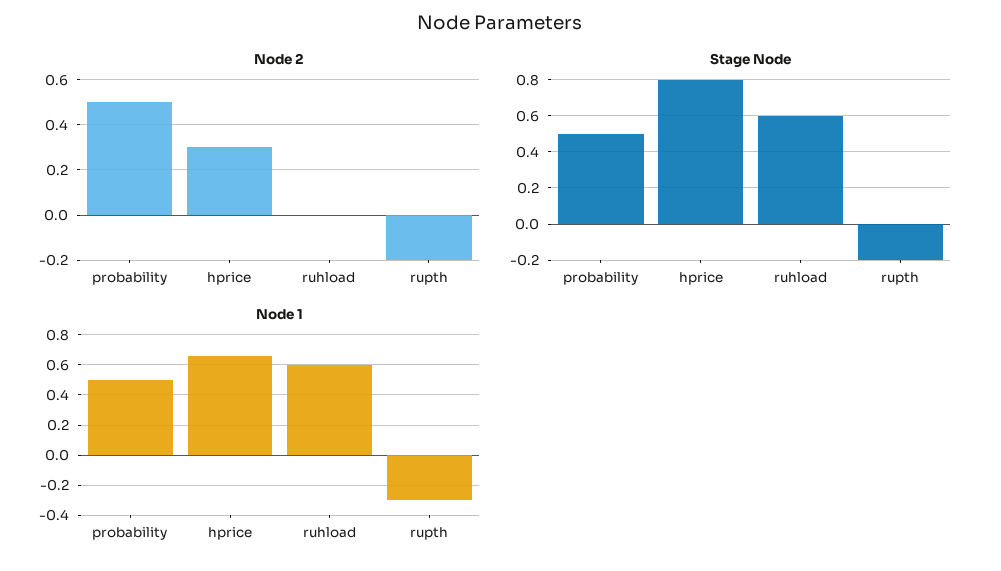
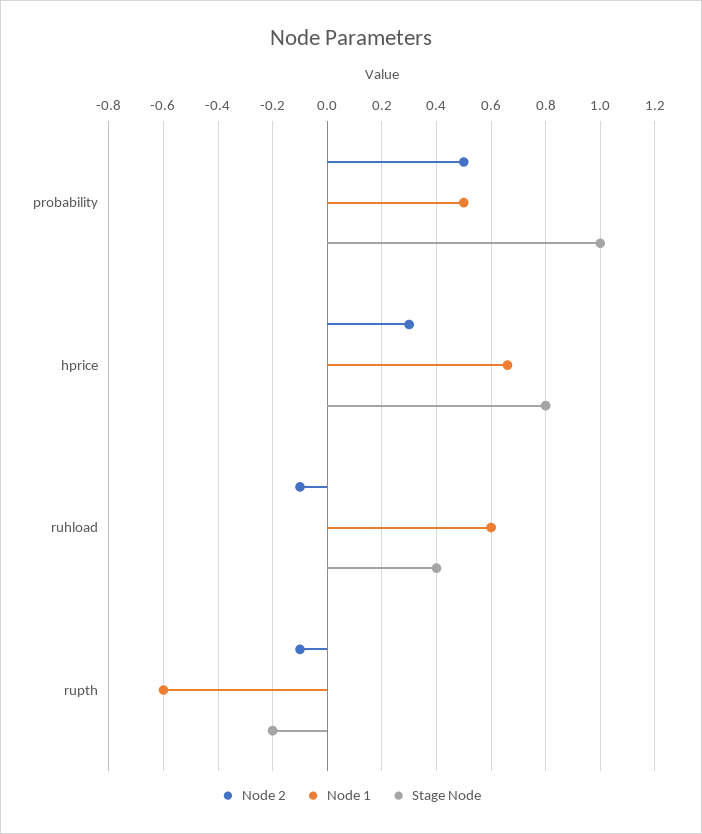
Node 2, ruhload: 0 -> -0.1
Node 2, rupth: -0.2 -> -0.1
Stage Node, probability: 0.5 -> 1
Stage Node, ruhload: 0.6 -> 0.4
Node 1, rupth: -0.3 -> -0.6

